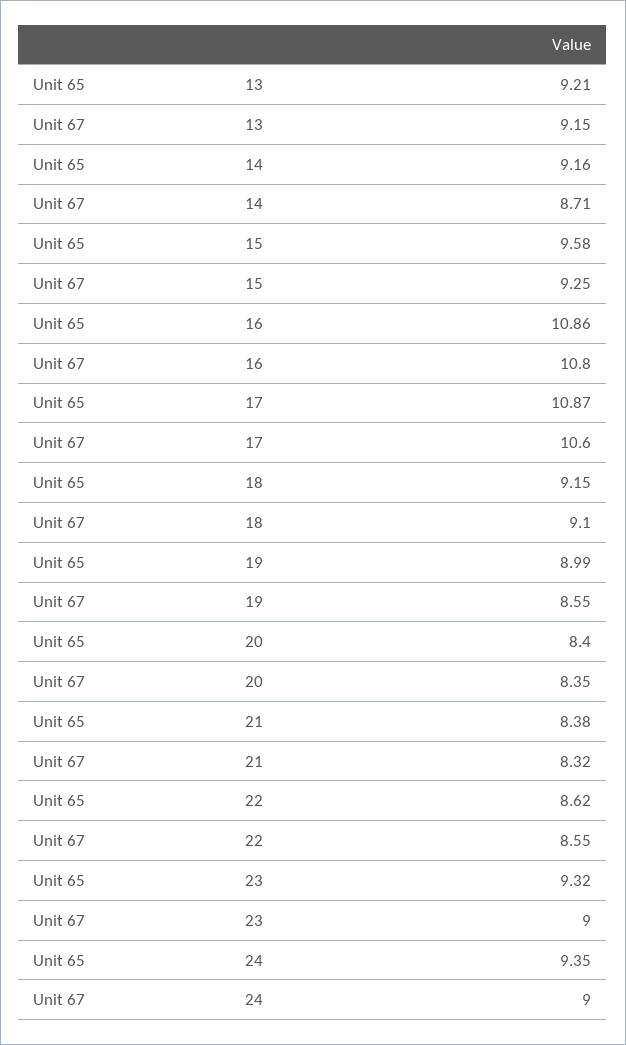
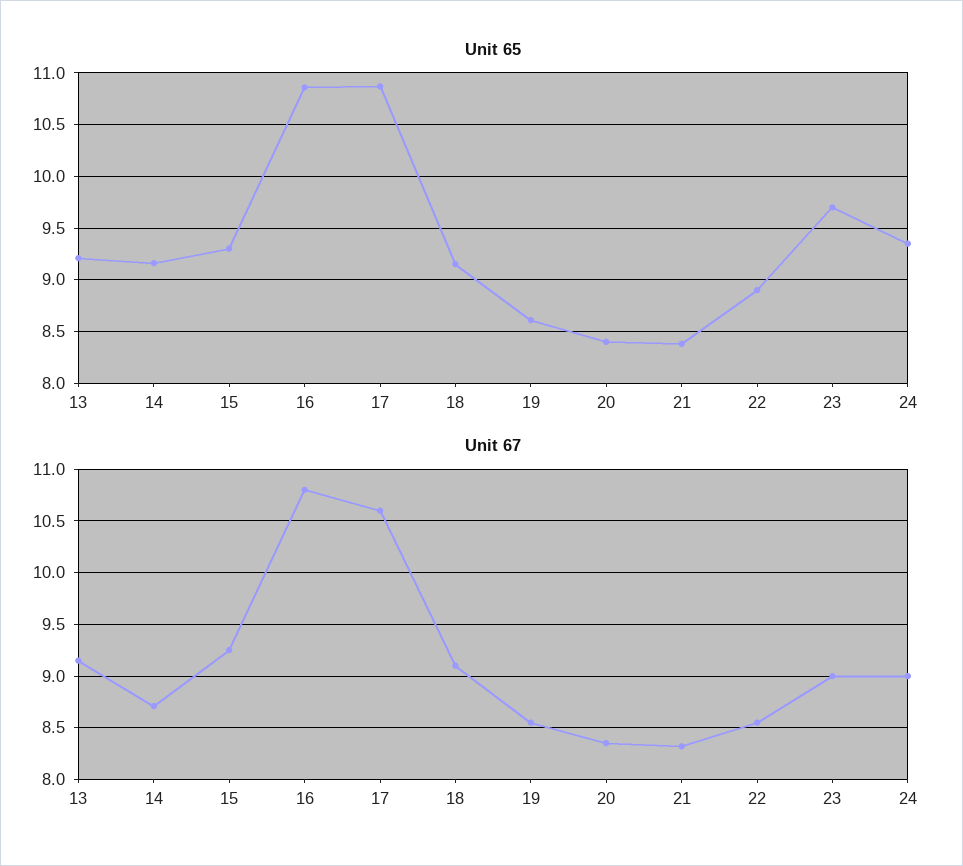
Unit 65, 15: 9.58 -> 9.3
Unit 65, 19: 8.99 -> 8.6
Unit 65, 22: 8.62 -> 8.9
Unit 65, 23: 9.32 -> 9.7

